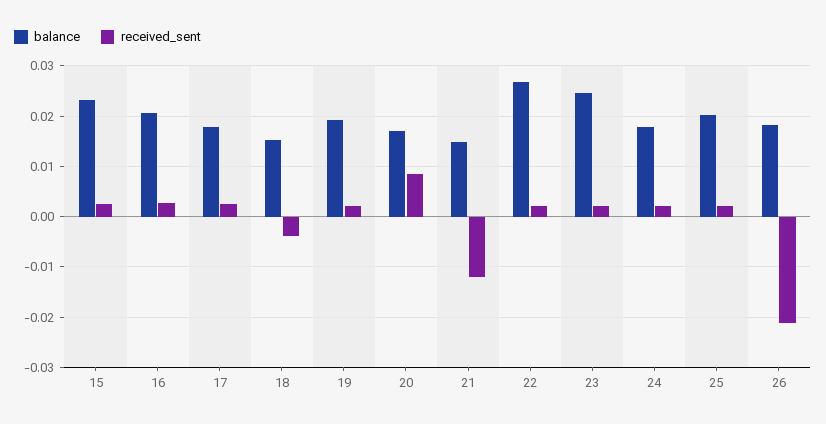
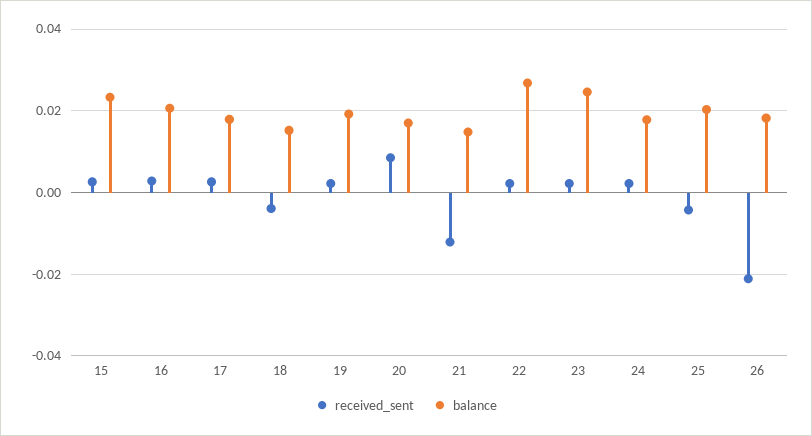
received_sent, 25: 0.002 -> -0.004

